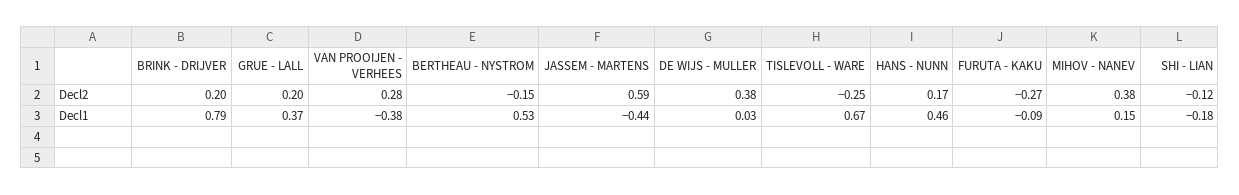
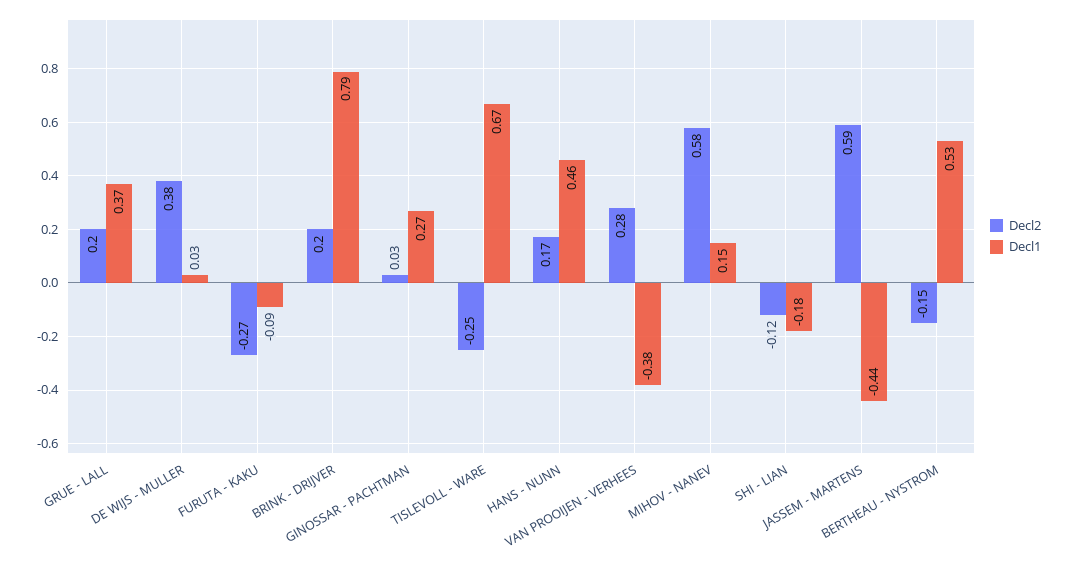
Decl2, MIHOV - NANEV: 0.38 -> 0.58
Decl2, GINOSSAR - PACHTMAN: none -> 0.03
Decl1, GINOSSAR - PACHTMAN: none -> 0.27

